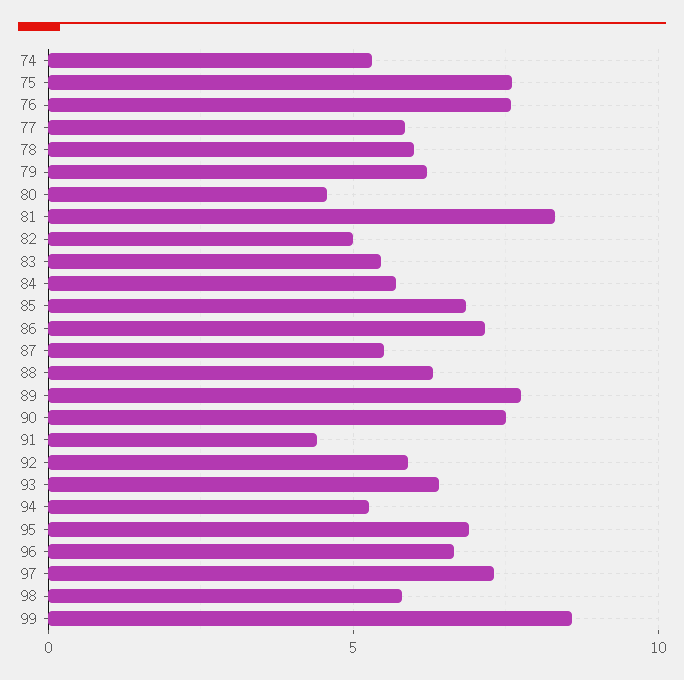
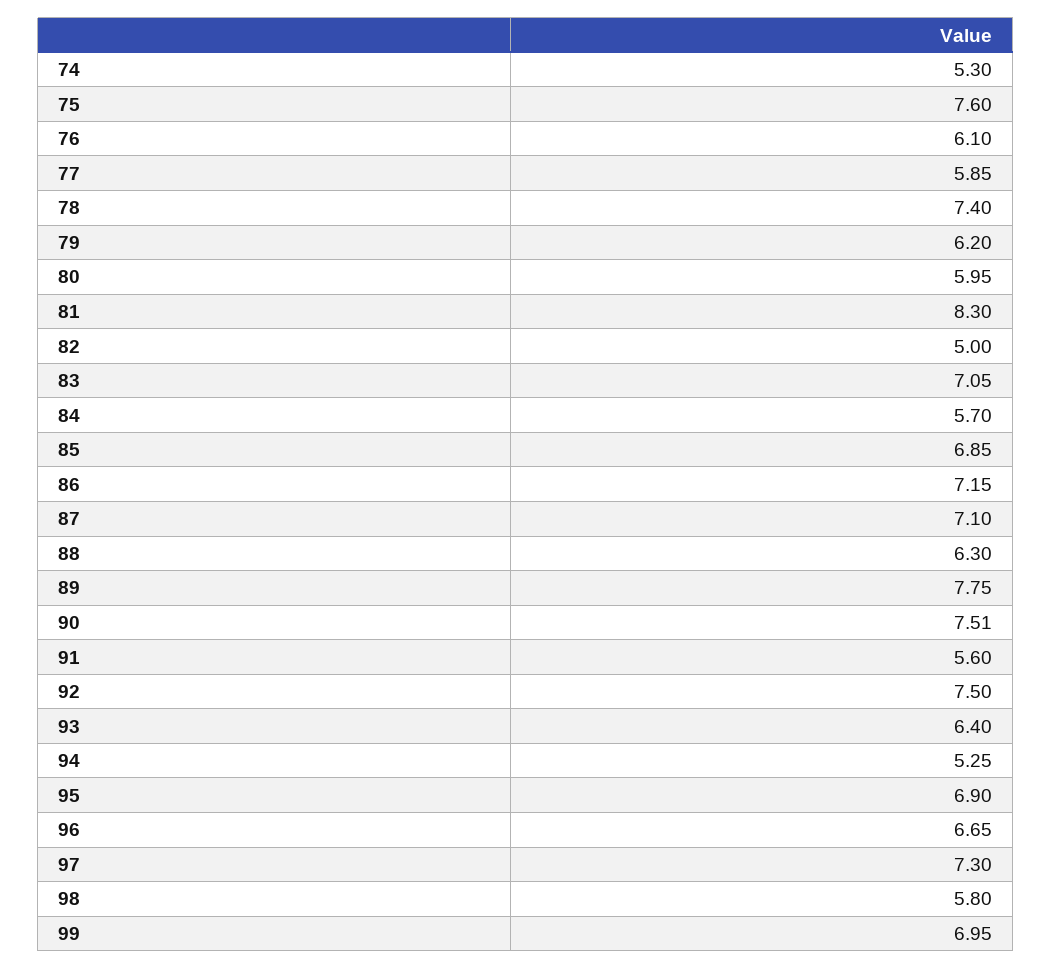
76: 7.5 -> 6.1
78: 6 -> 7.4
80: 4.5 -> 5.95
83: 5.5 -> 7.05
87: 5.5 -> 7.1
91: 4.5 -> 5.6
92: 6 -> 7.5
99: 8.5 -> 6.95

